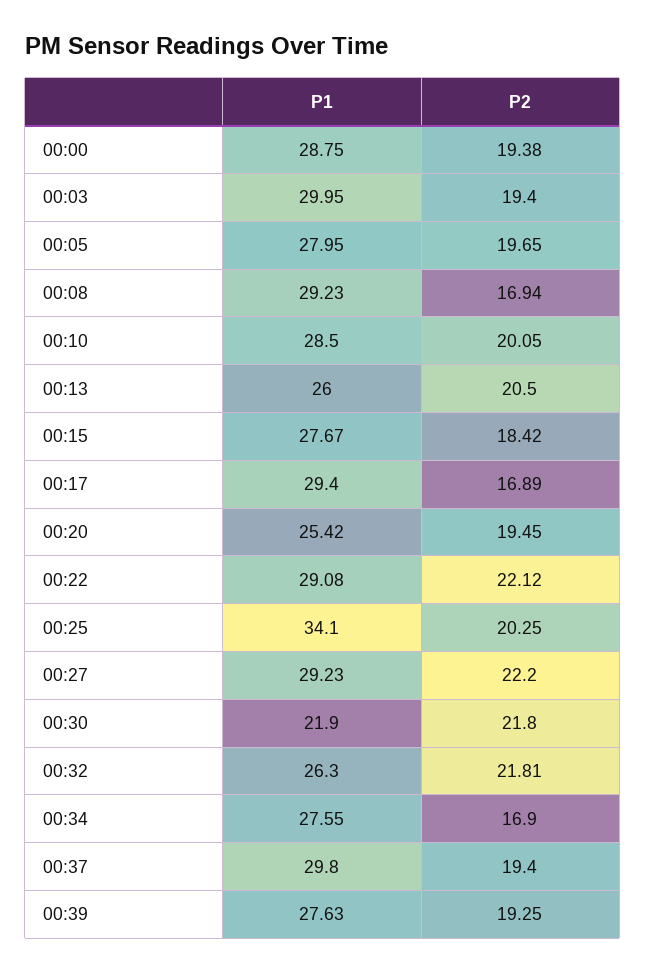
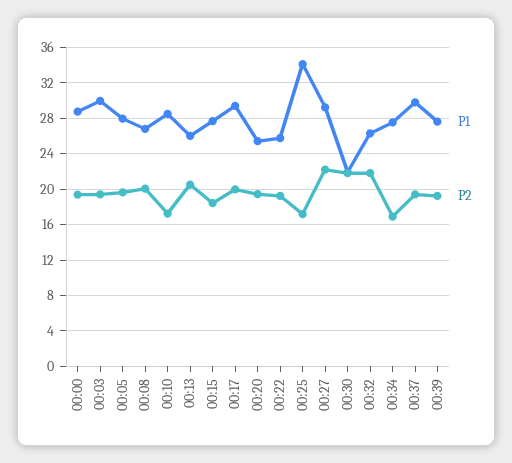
P1, 00:08: 29.23 -> 27
P2, 00:08: 16.94 -> 20
P2, 00:10: 20.05 -> 17
P2, 00:17: 16.89 -> 20
P1, 00:22: 29.08 -> 26
P2, 00:22: 22.12 -> 19
P2, 00:25: 20.25 -> 17

